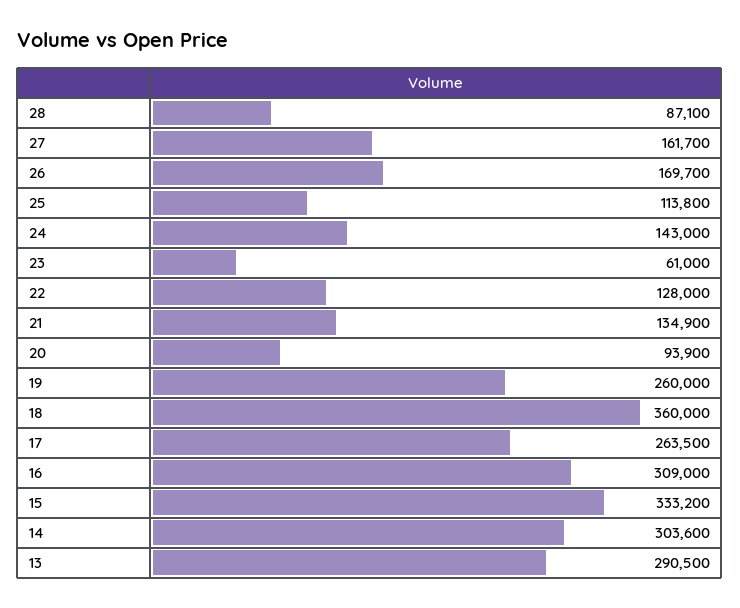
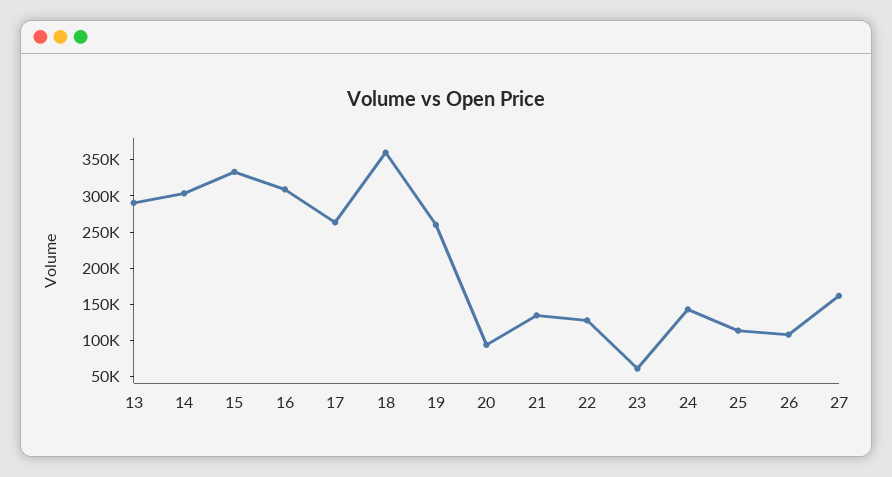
28: 87100 -> none
26: 169700 -> 100000

